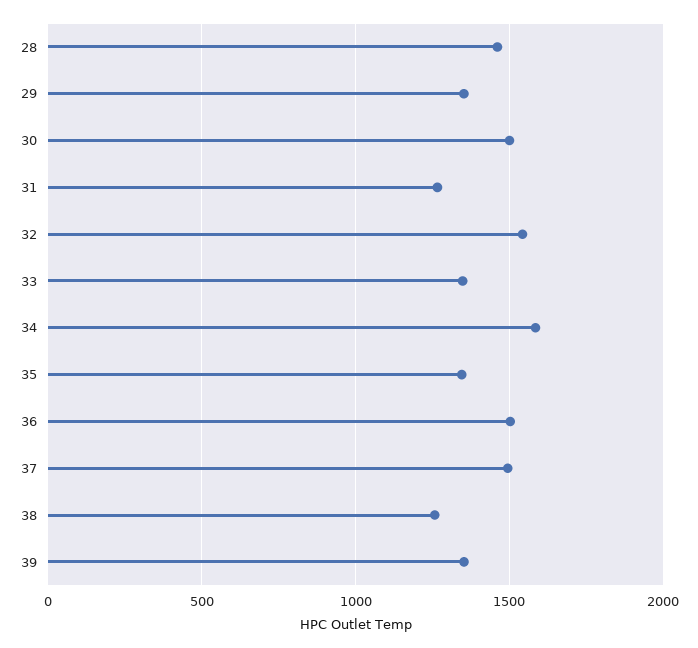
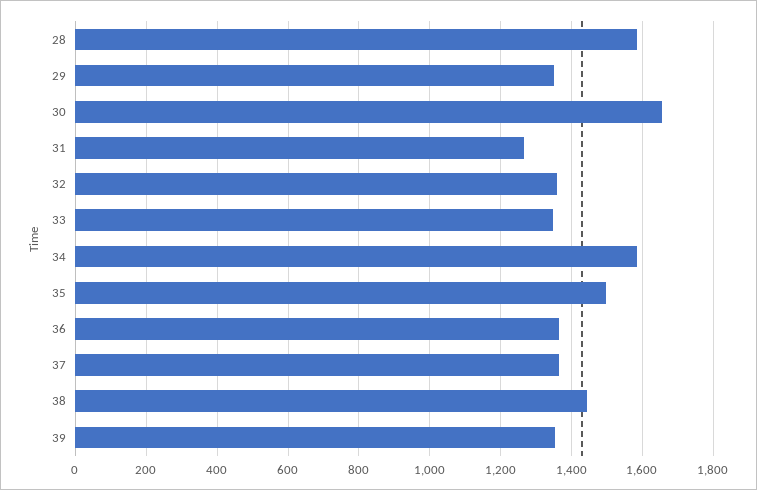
28: 1450 -> 1580
30: 1500 -> 1660
32: 1550 -> 1360
35: 1350 -> 1500
36: 1500 -> 1360
37: 1500 -> 1360
38: 1250 -> 1440

